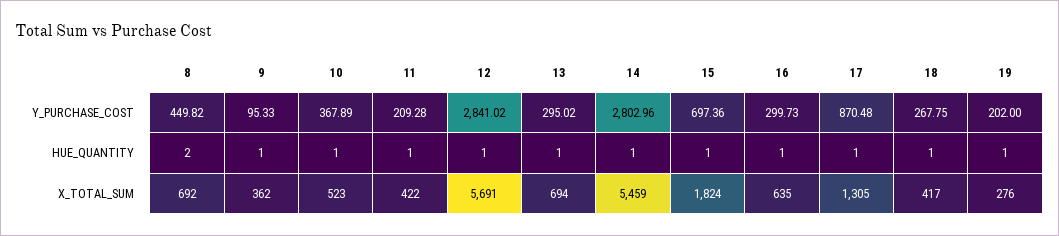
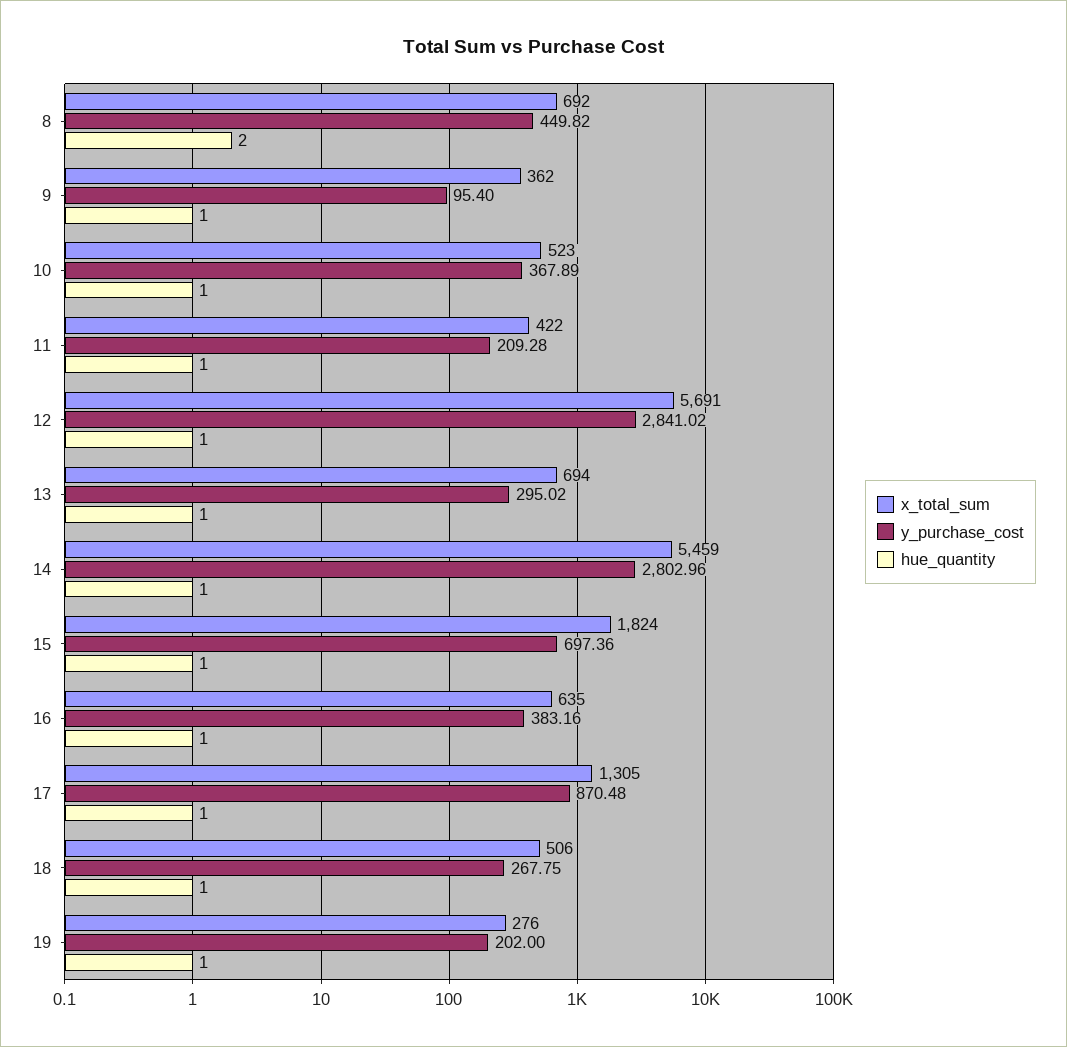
Y_PURCHASE_COST, 9: 95.33 -> 95.4
Y_PURCHASE_COST, 16: 299.73 -> 383.16
X_TOTAL_SUM, 18: 417 -> 506

